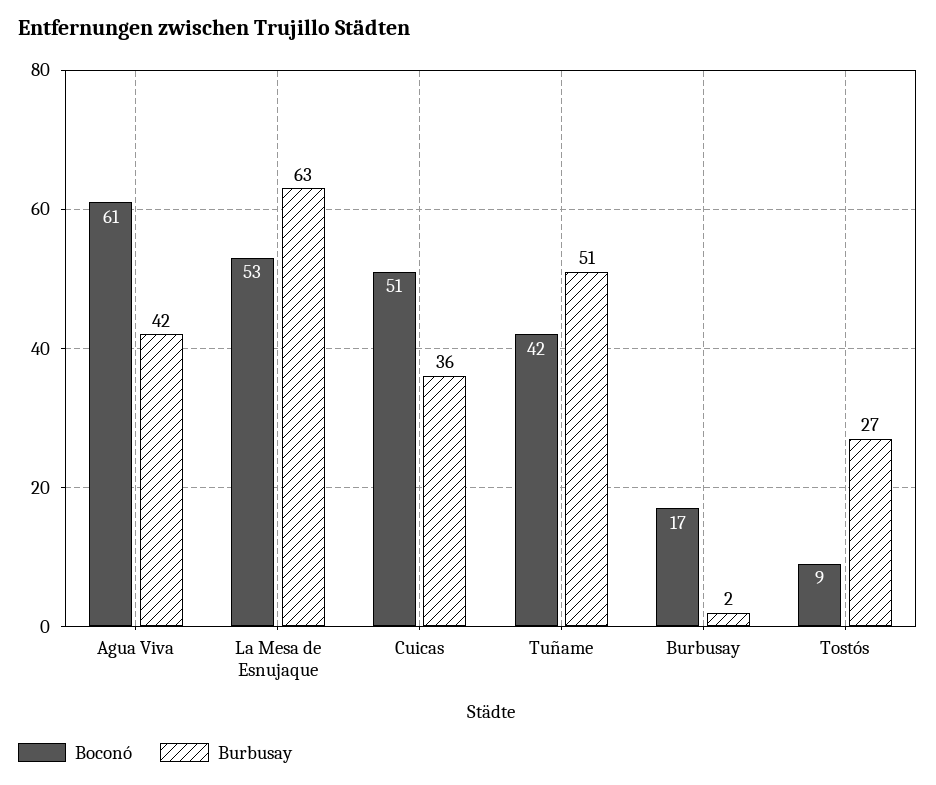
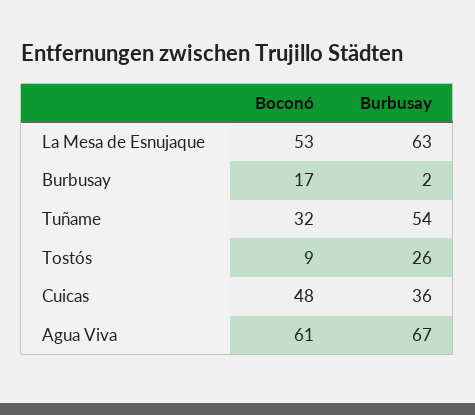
Burbusay, Agua Viva: 42 -> 67
Boconó, Cuicas: 51 -> 48
Boconó, Tuñame: 42 -> 32
Burbusay, Tuñame: 51 -> 54
Burbusay, Tostós: 27 -> 26

